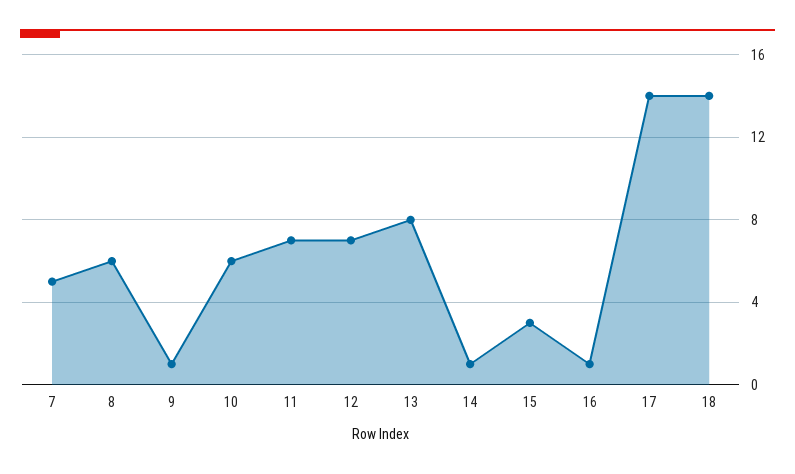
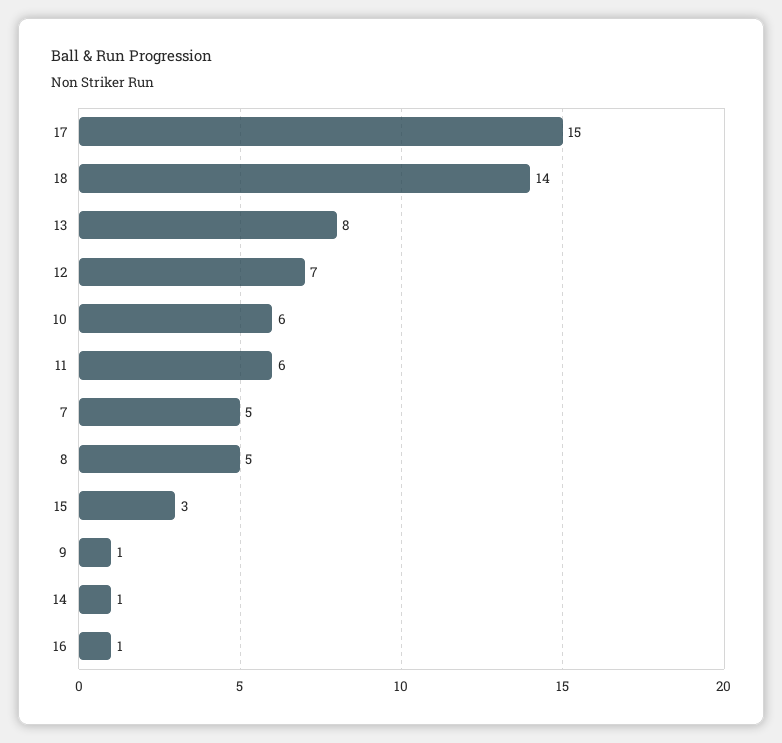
8: 6 -> 5
11: 7 -> 6
17: 14 -> 15

